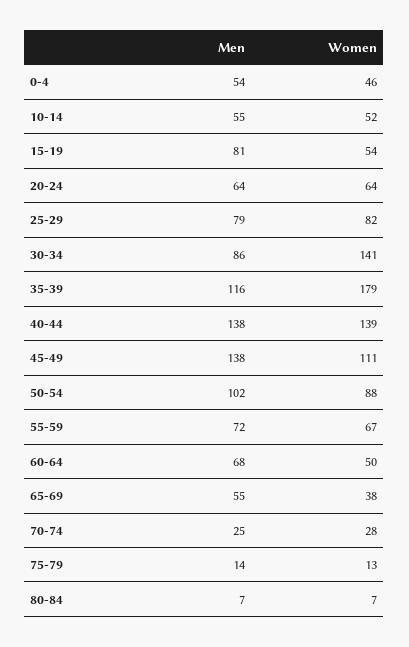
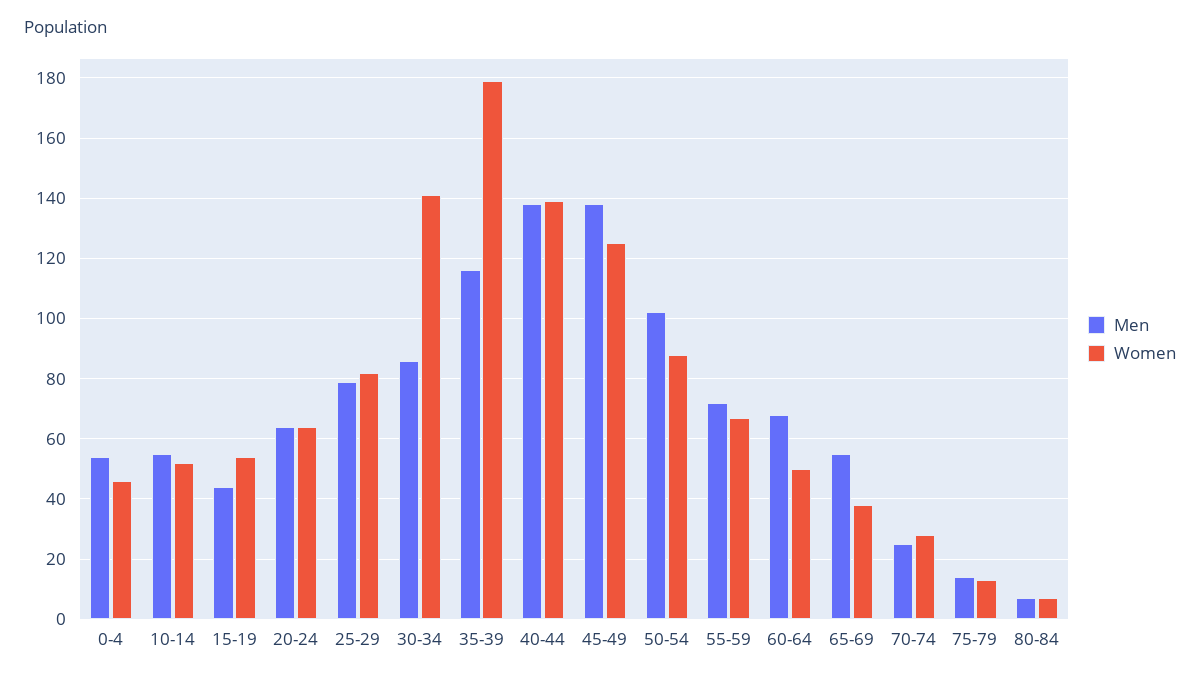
Men, 15-19: 81 -> 45
Women, 45-49: 111 -> 125

